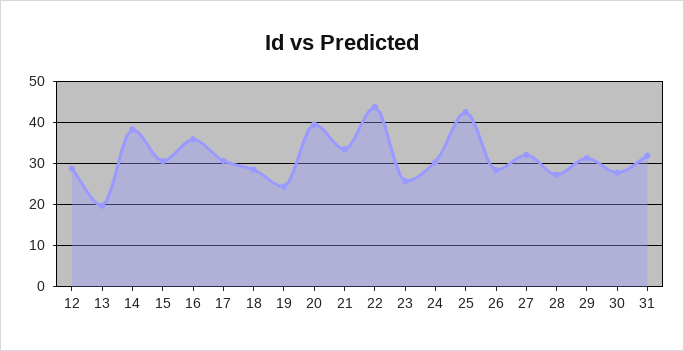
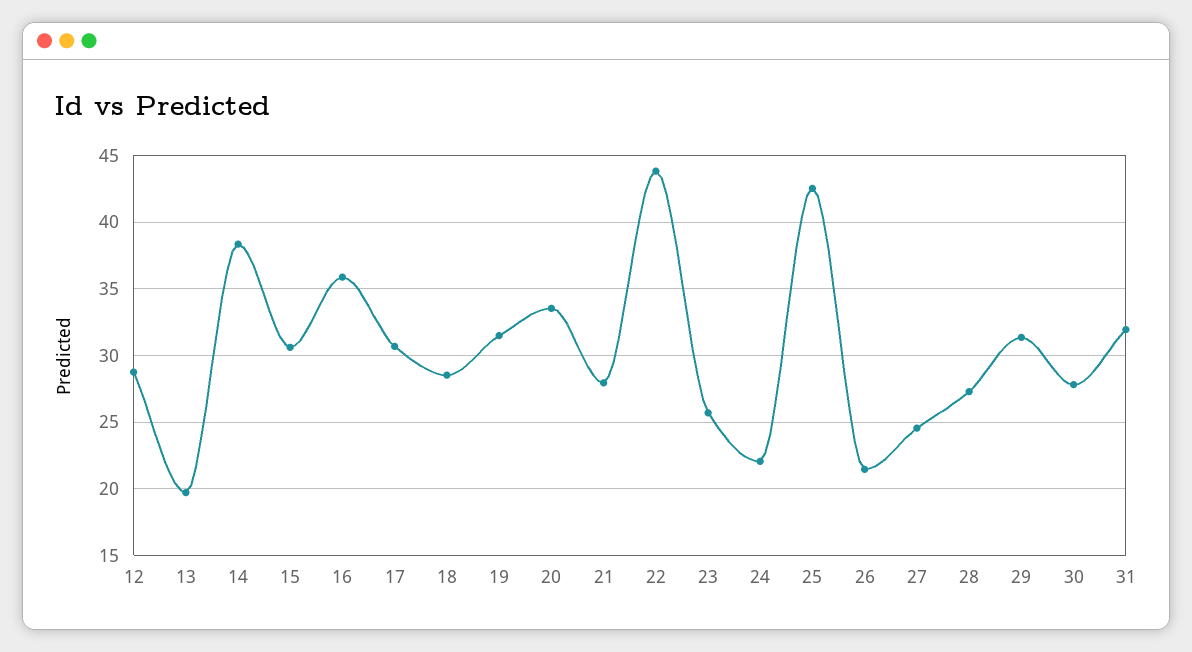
19: 24 -> 31.5
20: 40 -> 33.5
21: 34 -> 28
24: 30 -> 22
26: 28 -> 21.5
27: 32 -> 24.5

